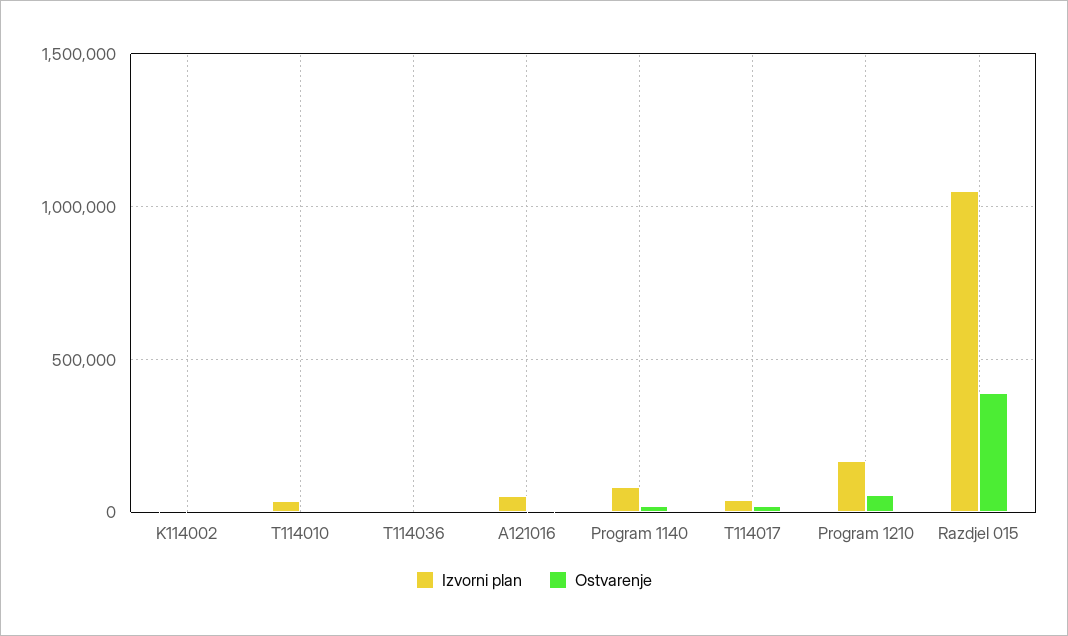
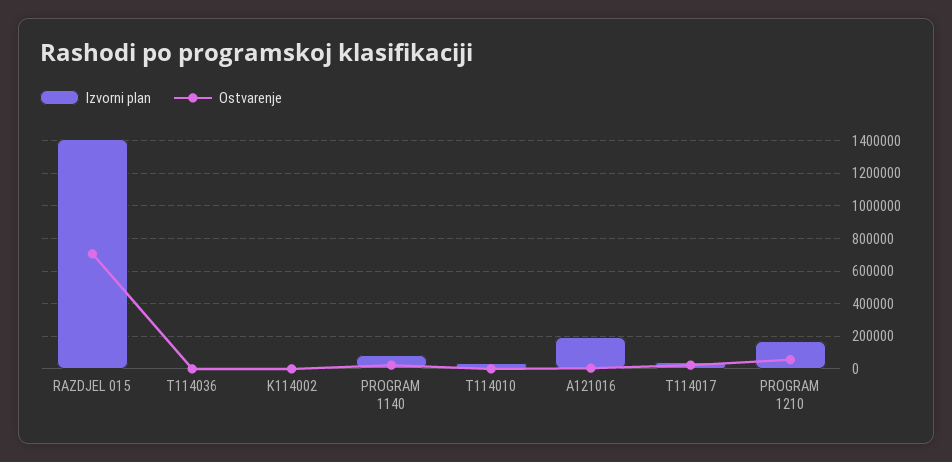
Izvorni plan, A121016: 50000 -> 200000
Izvorni plan, Razdjel 015: 1050000 -> 1400000
Ostvarenje, Razdjel 015: 400000 -> 700000

